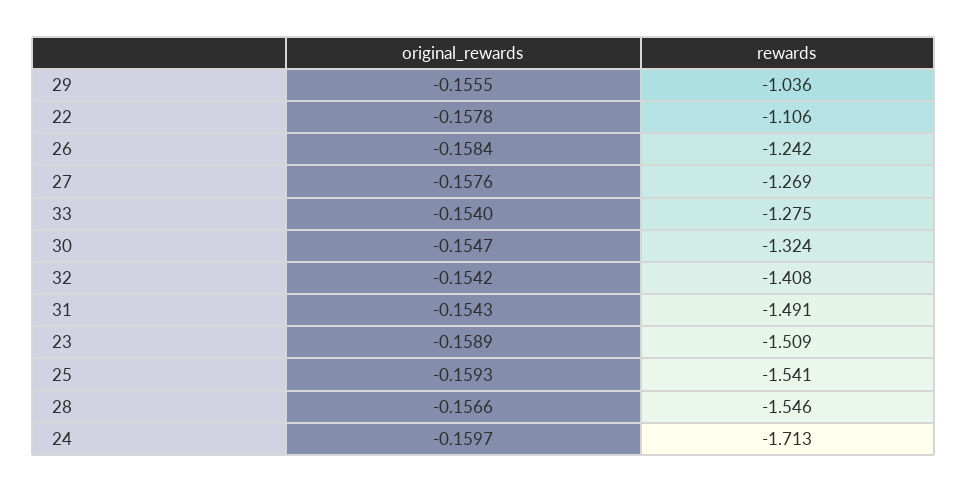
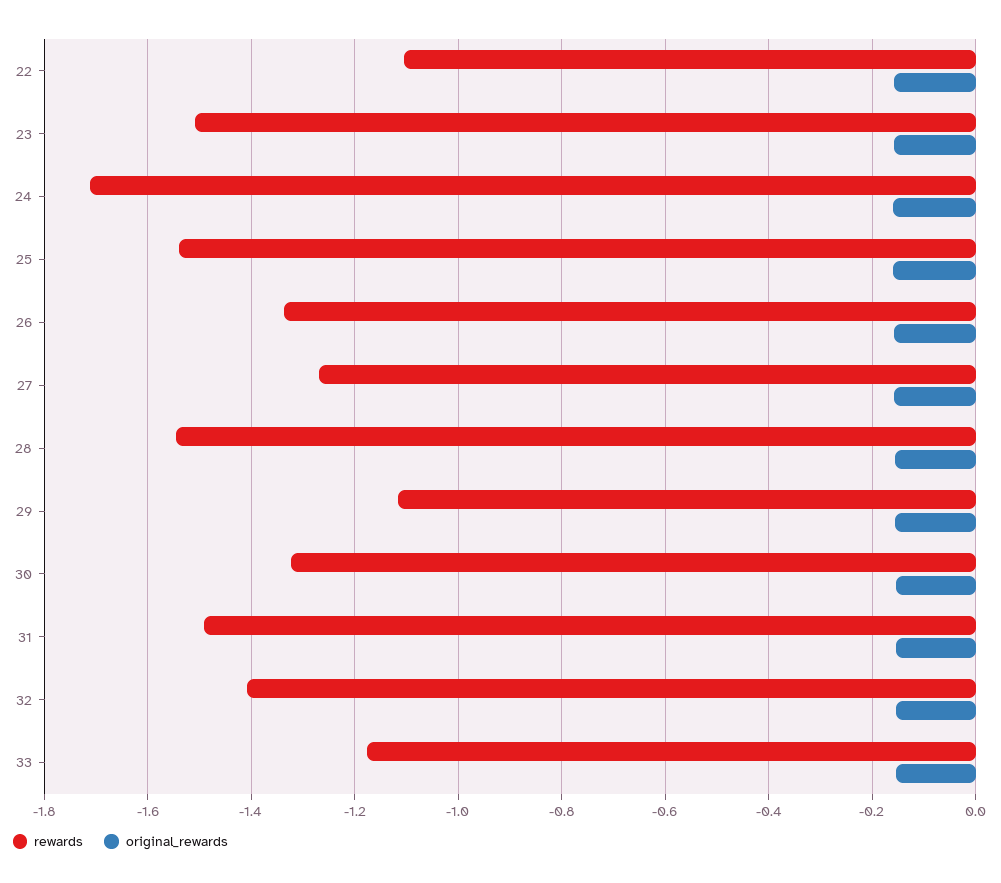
rewards, 29: -1.036 -> -1.12
rewards, 26: -1.242 -> -1.34
rewards, 33: -1.275 -> -1.18

